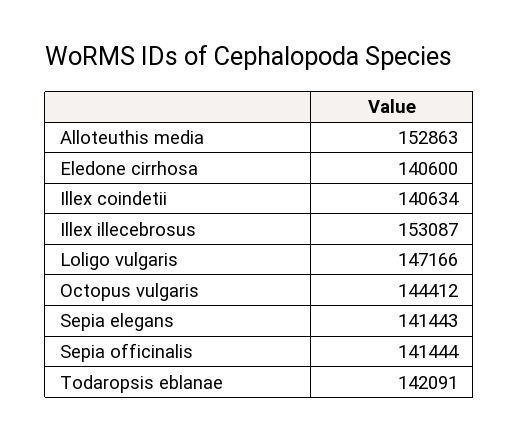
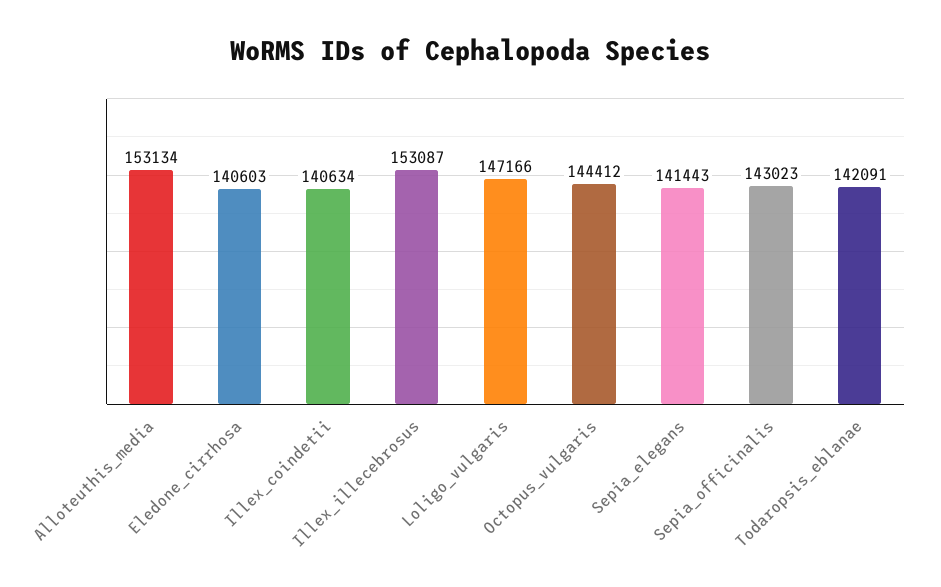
Alloteuthis media: 152863 -> 153134
Eledone cirrhosa: 140600 -> 140603
Sepia officinalis: 141444 -> 143023

